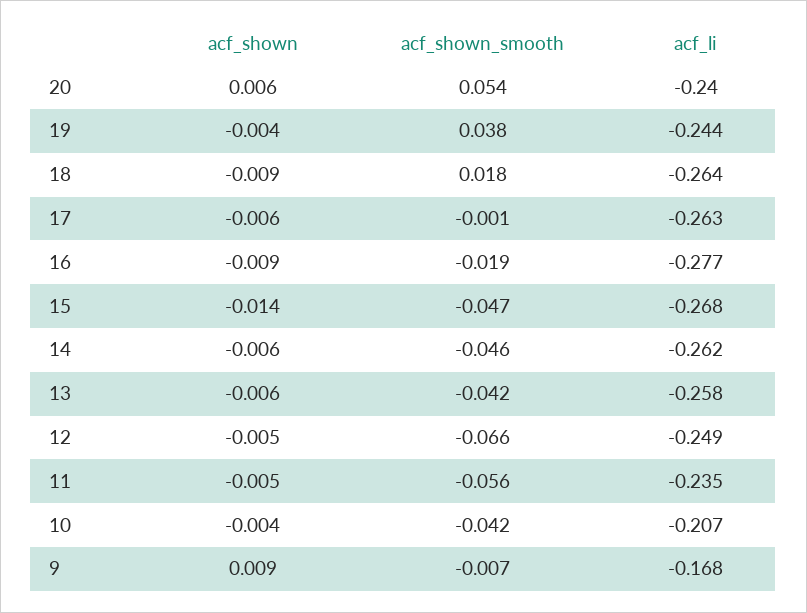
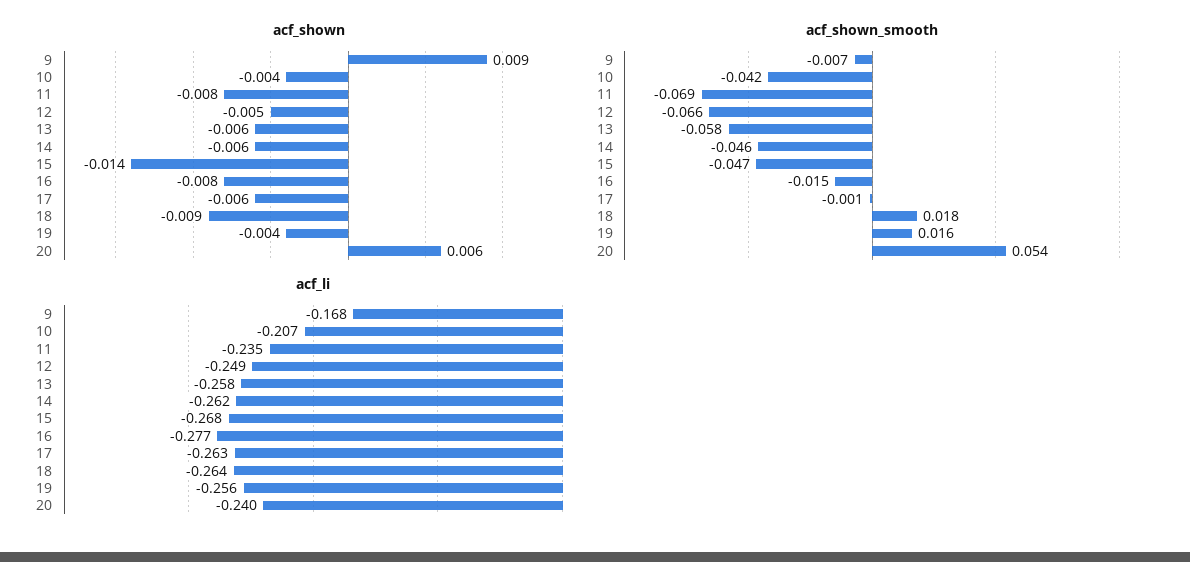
acf_shown_smooth, 19: 0.038 -> 0.016
acf_li, 19: -0.244 -> -0.256
acf_shown, 16: -0.009 -> -0.008
acf_shown_smooth, 16: -0.019 -> -0.015
acf_shown_smooth, 13: -0.042 -> -0.058
acf_shown, 11: -0.005 -> -0.008
acf_shown_smooth, 11: -0.056 -> -0.069

